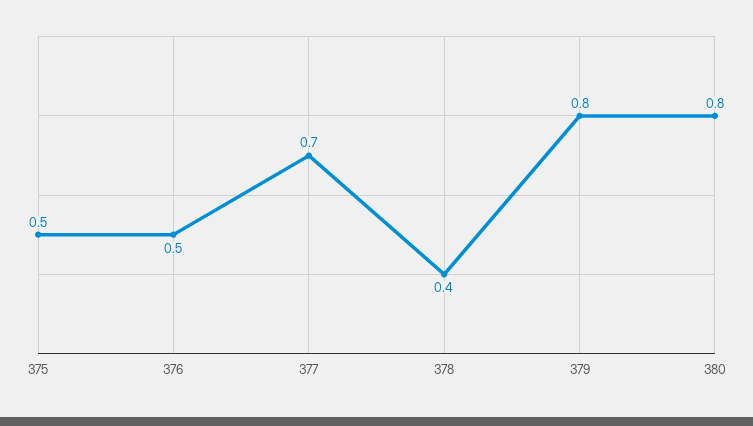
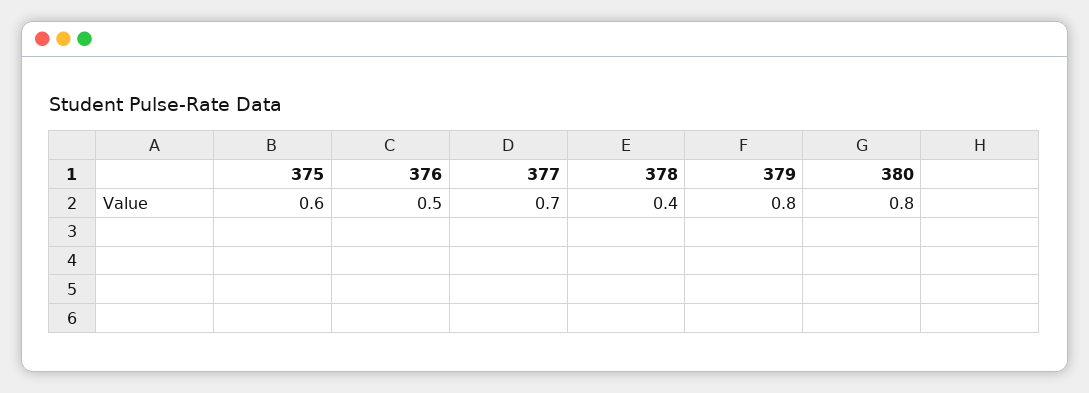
375: 0.5 -> 0.6

